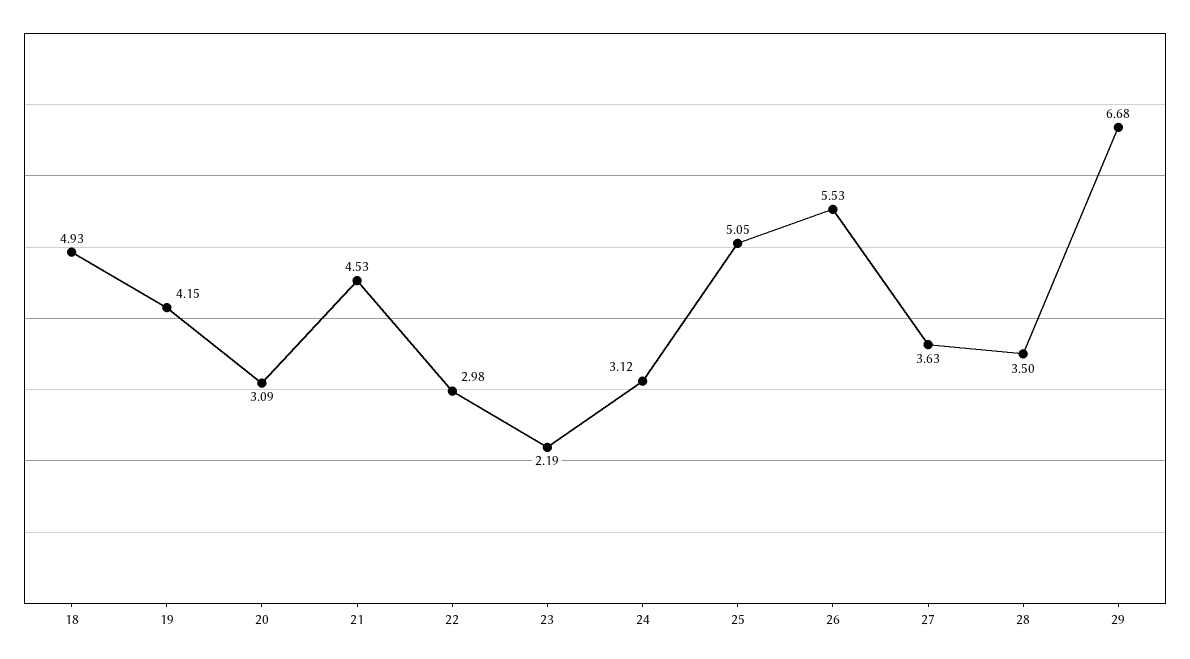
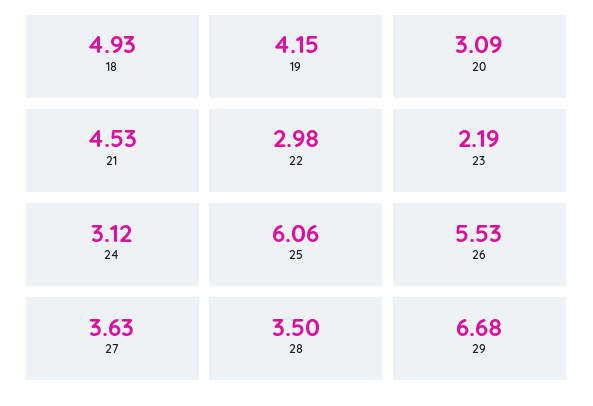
25: 5.05 -> 6.06

